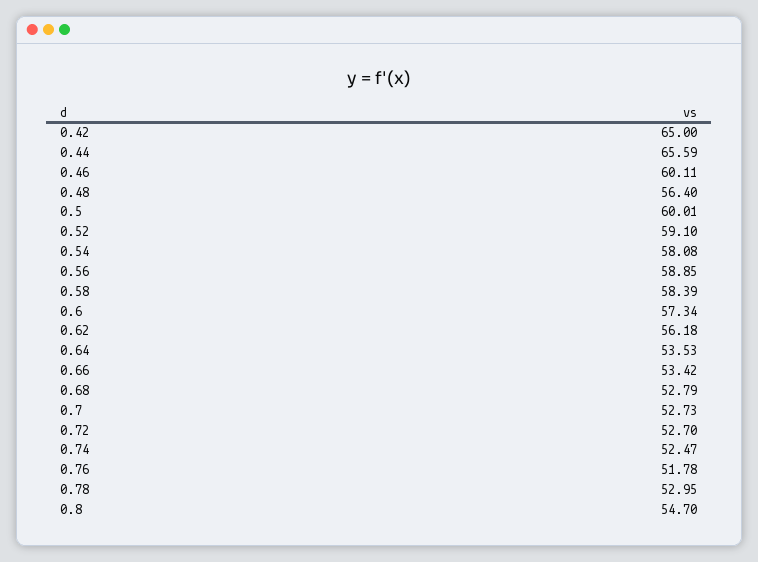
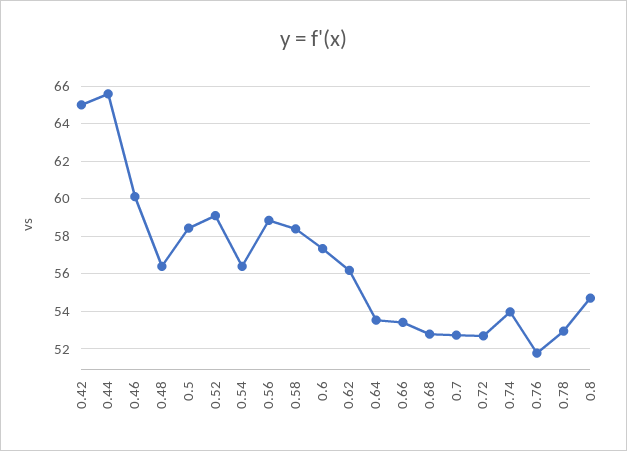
0.5: 60.01 -> 58.5
0.54: 58.08 -> 56.5
0.74: 52.47 -> 54

